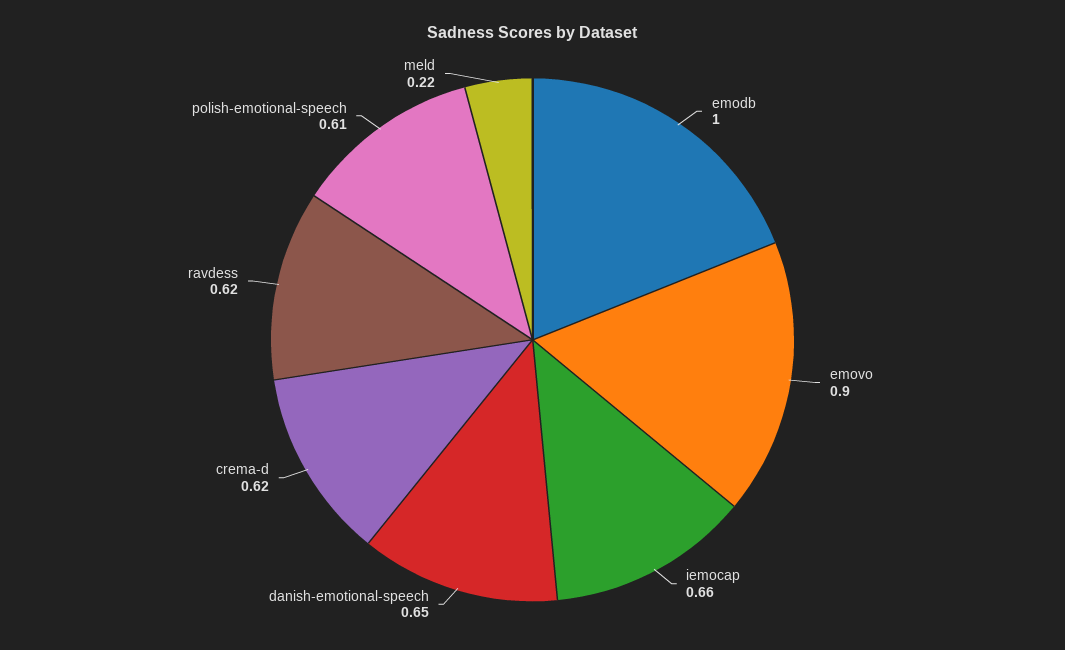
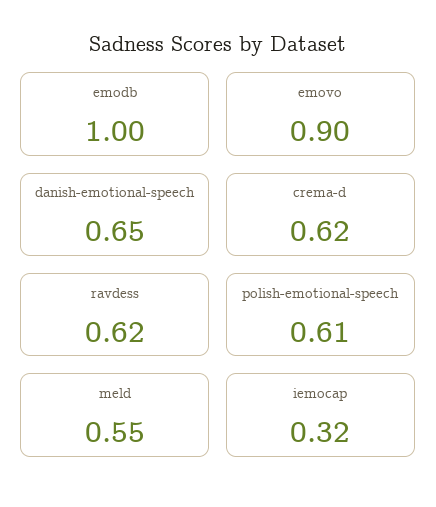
iemocap: 0.66 -> 0.32
meld: 0.22 -> 0.55

